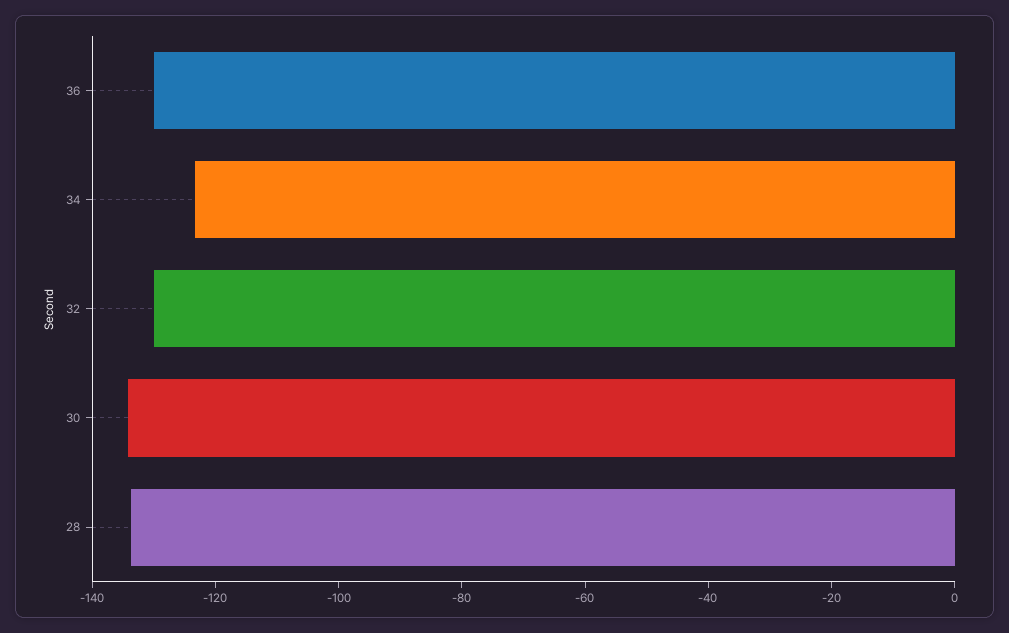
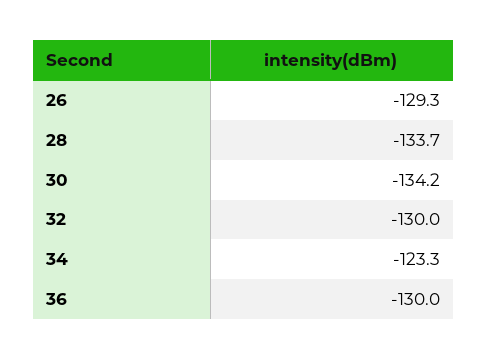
26: none -> -129.3

